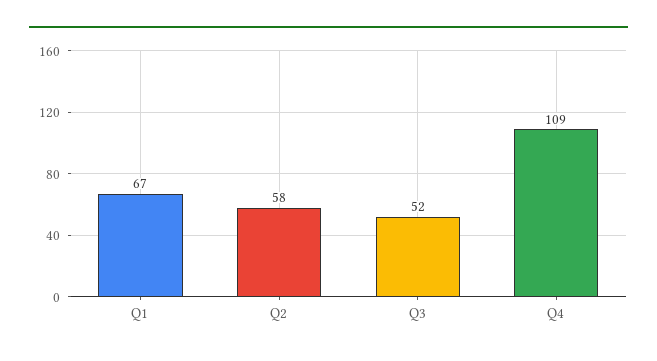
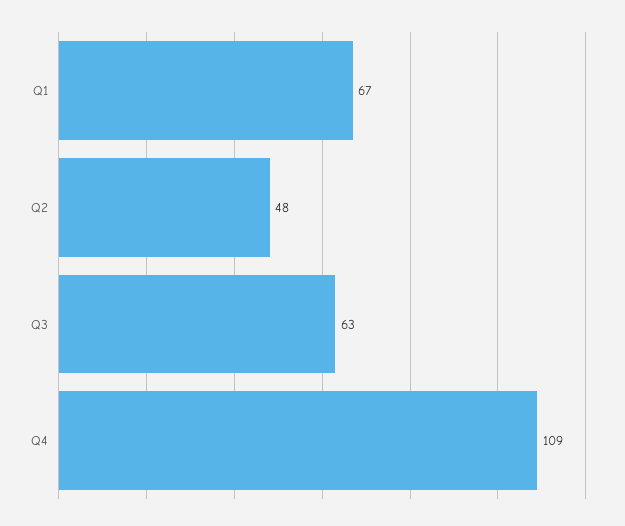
Q2: 58 -> 48
Q3: 52 -> 63

